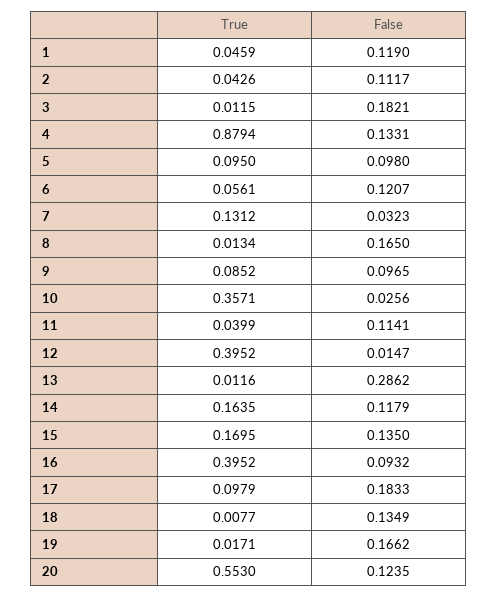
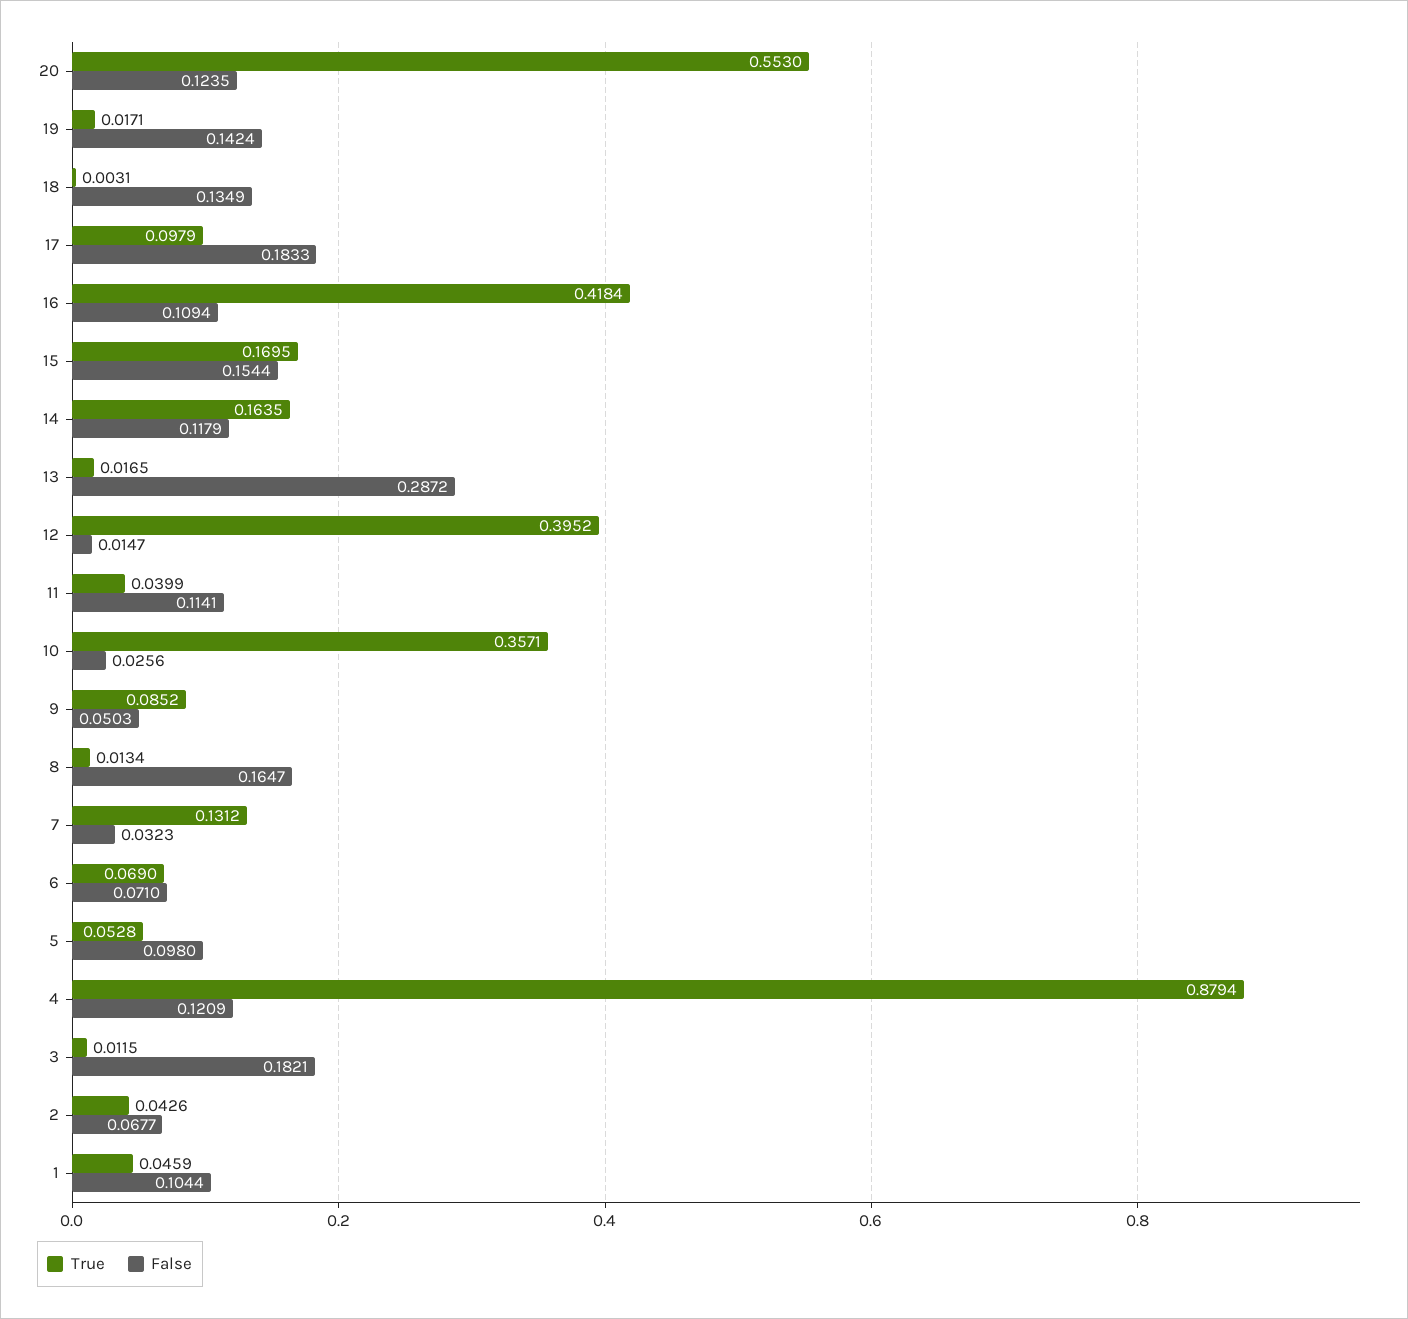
False, 1: 0.119 -> 0.1044
False, 2: 0.1117 -> 0.0677
False, 4: 0.1331 -> 0.1209
True, 5: 0.095 -> 0.0528
True, 6: 0.0561 -> 0.069
False, 6: 0.1207 -> 0.071
False, 8: 0.165 -> 0.1647
False, 9: 0.0965 -> 0.0503
True, 13: 0.0116 -> 0.0165
False, 13: 0.2862 -> 0.2872
False, 15: 0.135 -> 0.1544
True, 16: 0.3952 -> 0.4184
False, 16: 0.0932 -> 0.1094
True, 18: 0.0077 -> 0.0031
False, 19: 0.1662 -> 0.1424

